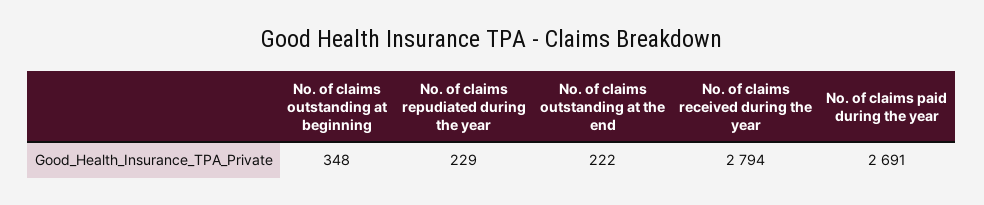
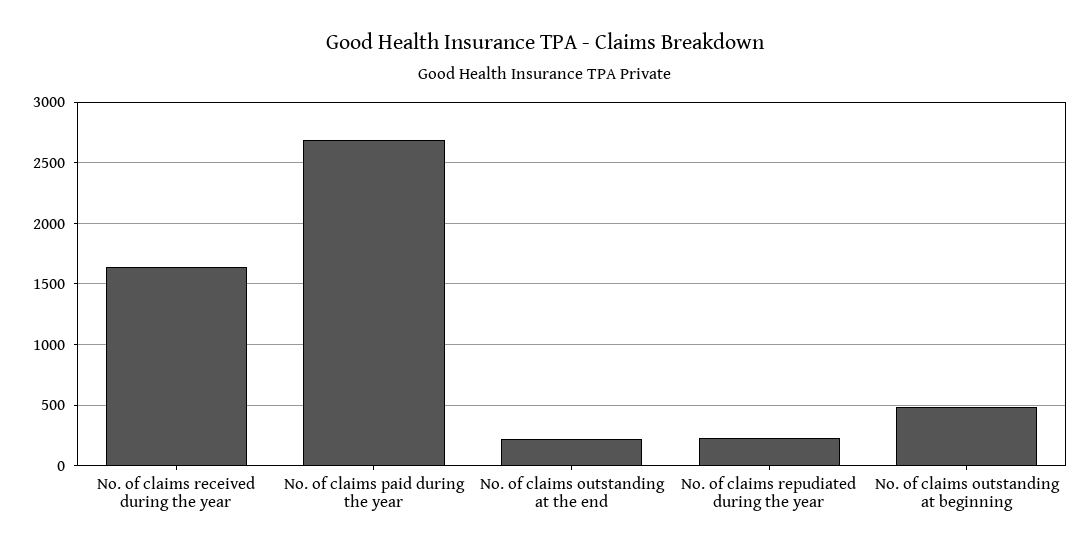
No. of claims outstanding at beginning: 348 -> 500
No. of claims received during the year: 2794 -> 1650

